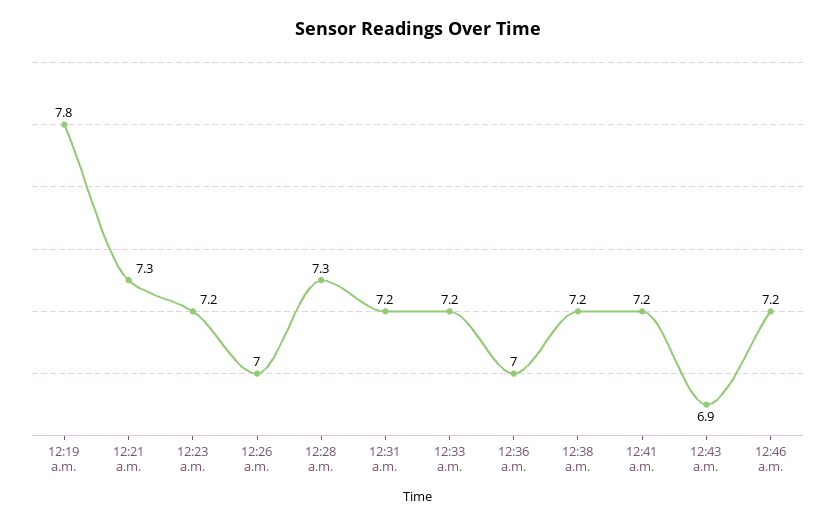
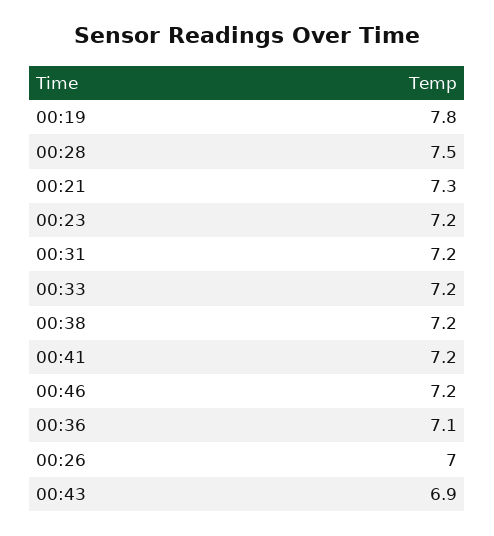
12:28 a.m.: 7.3 -> 7.5
12:36 a.m.: 7 -> 7.1

